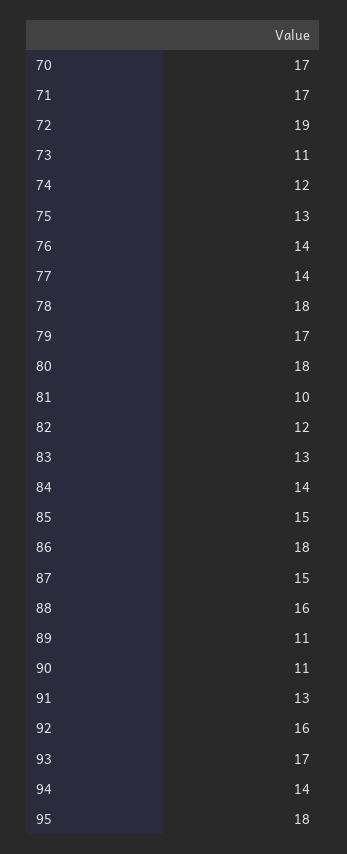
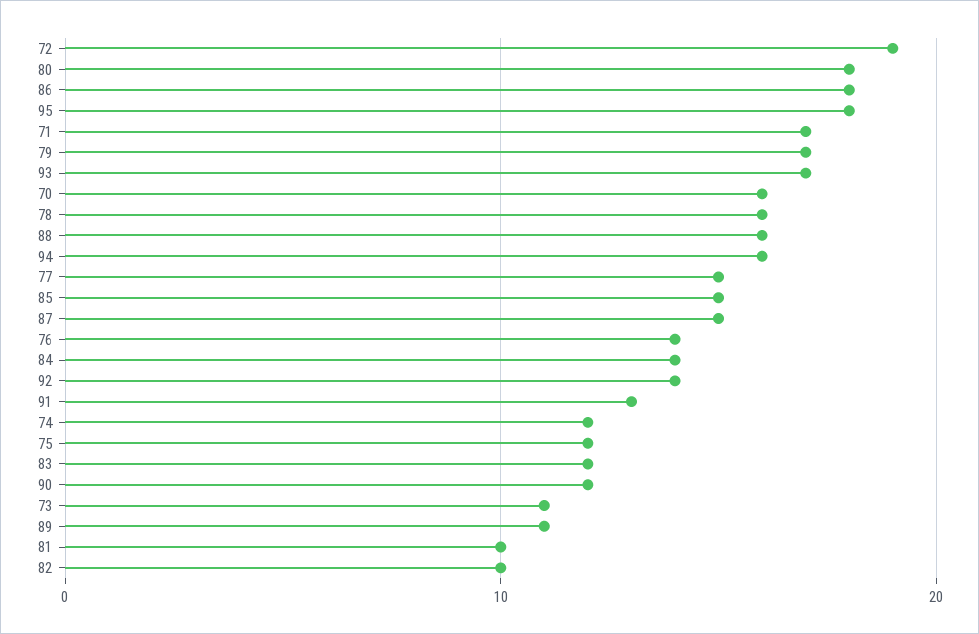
70: 17 -> 16
75: 13 -> 12
77: 14 -> 15
78: 18 -> 16
82: 12 -> 10
83: 13 -> 12
90: 11 -> 12
92: 16 -> 14
94: 14 -> 16

